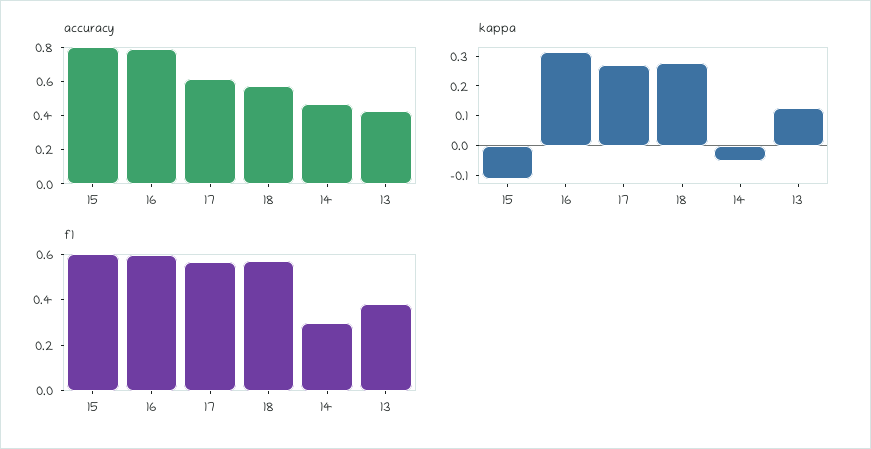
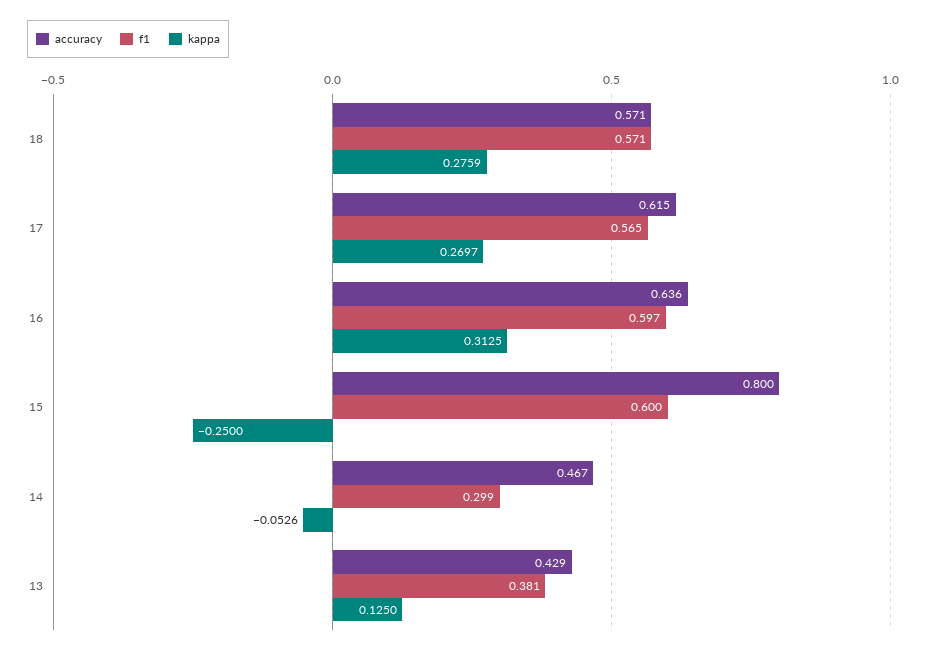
accuracy, 16: 0.8 -> 0.636
kappa, 15: -0.1 -> -0.25

